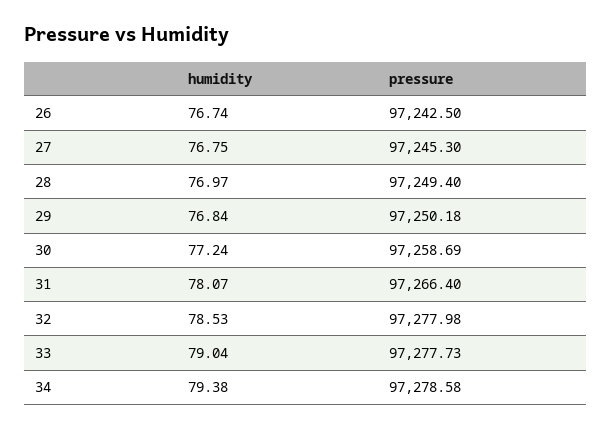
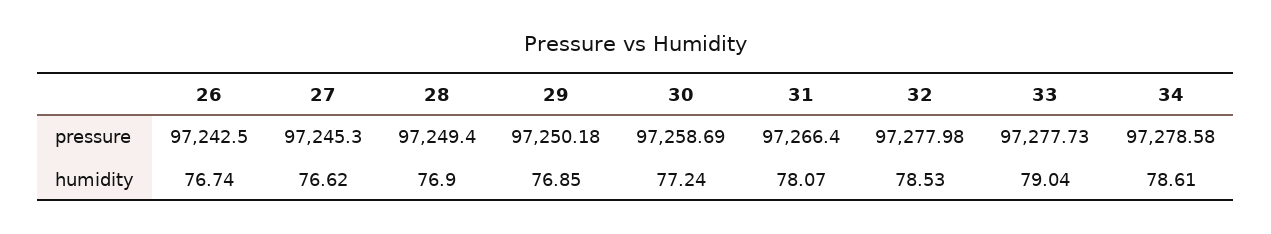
humidity, 27: 76.75 -> 76.62
humidity, 28: 76.97 -> 76.9
humidity, 29: 76.84 -> 76.85
humidity, 34: 79.38 -> 78.61

